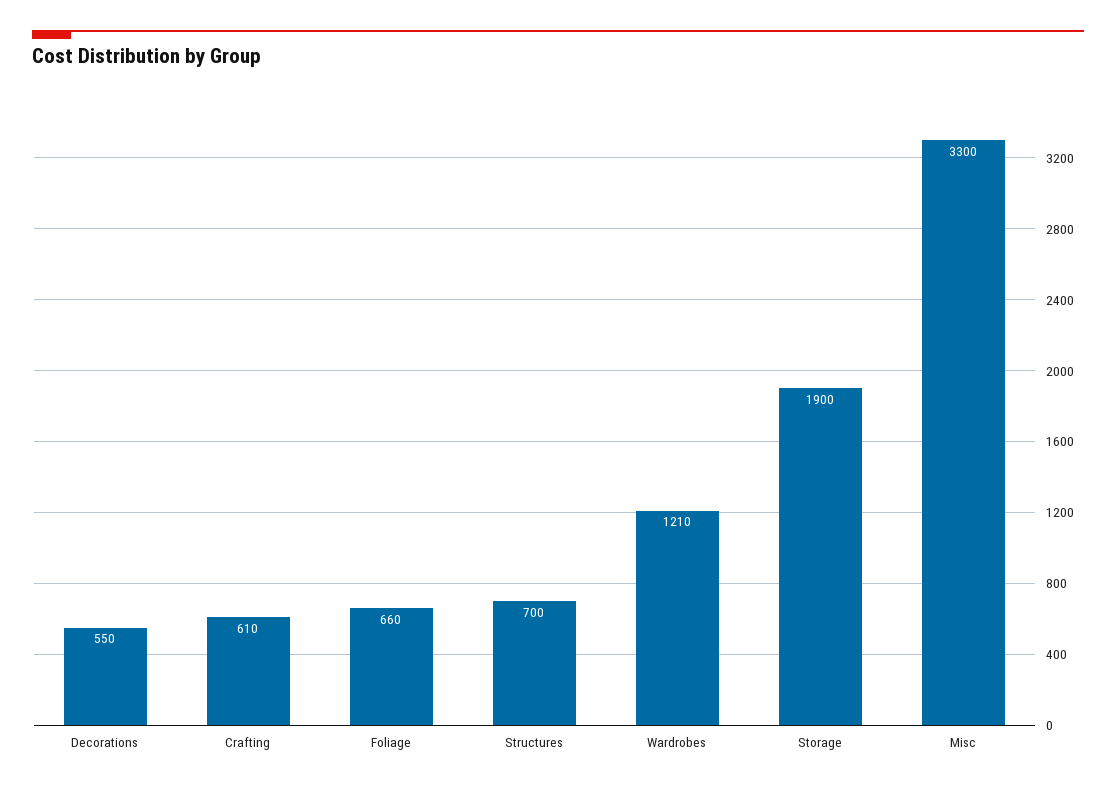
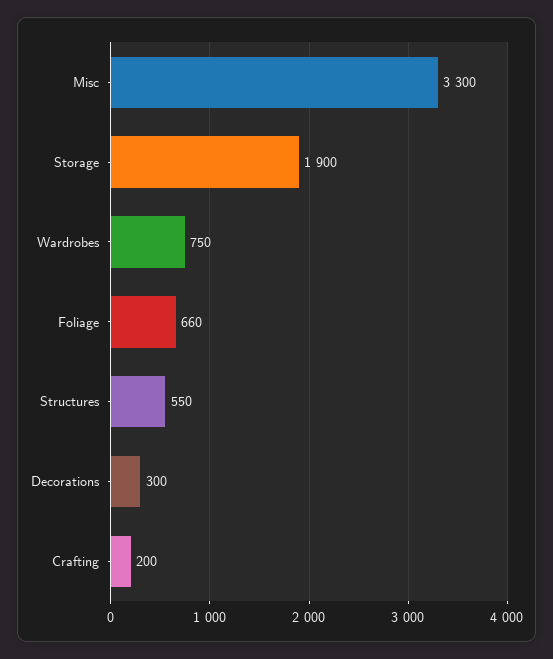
Decorations: 550 -> 300
Crafting: 610 -> 200
Structures: 700 -> 550
Wardrobes: 1210 -> 750

